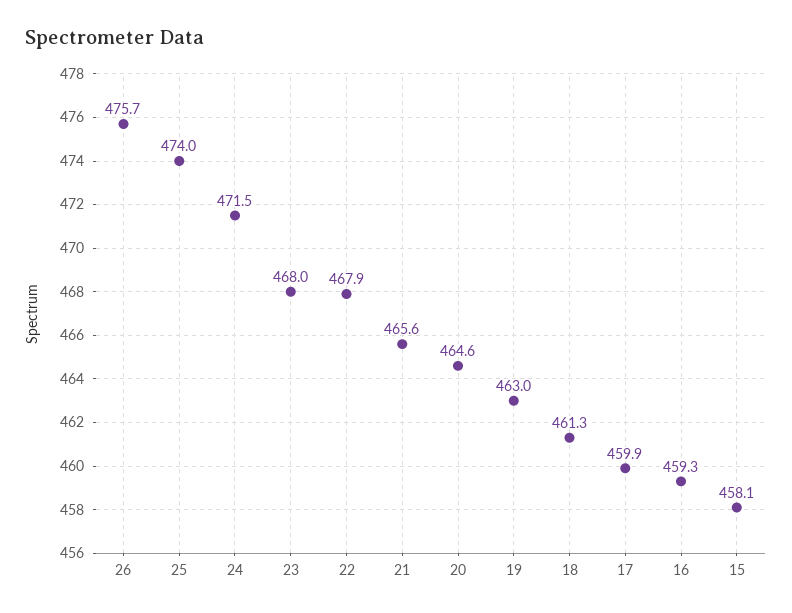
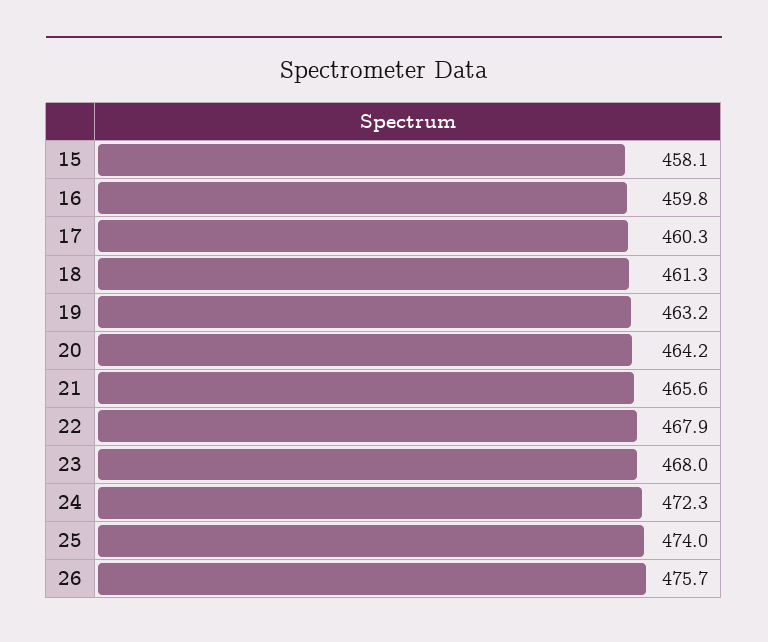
24: 471.5 -> 472.3
20: 464.6 -> 464.2
19: 463 -> 463.2
17: 459.9 -> 460.3
16: 459.3 -> 459.8

